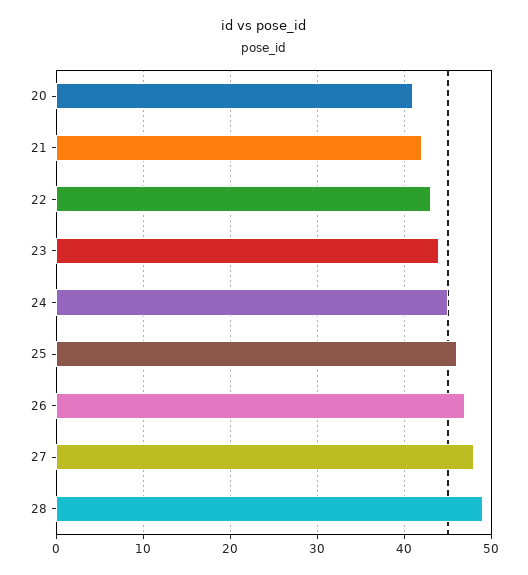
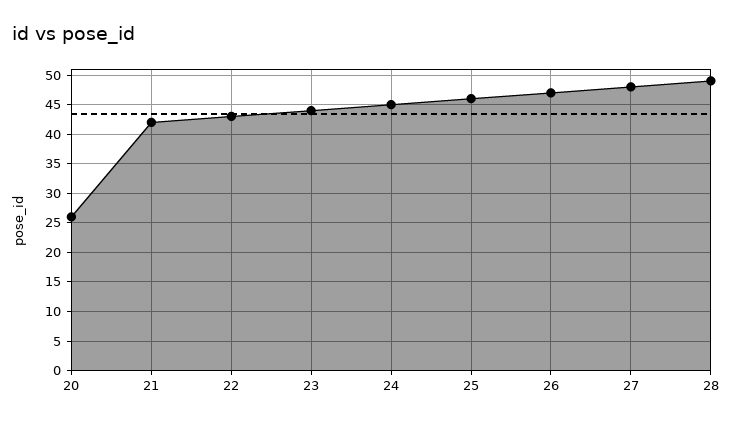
20: 41 -> 25

